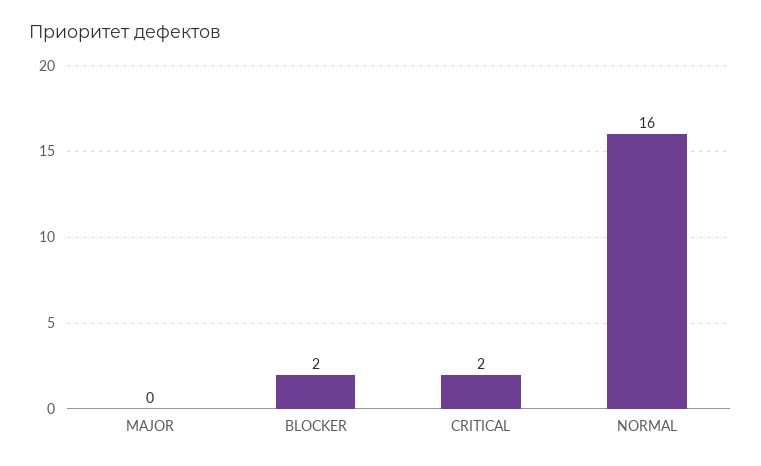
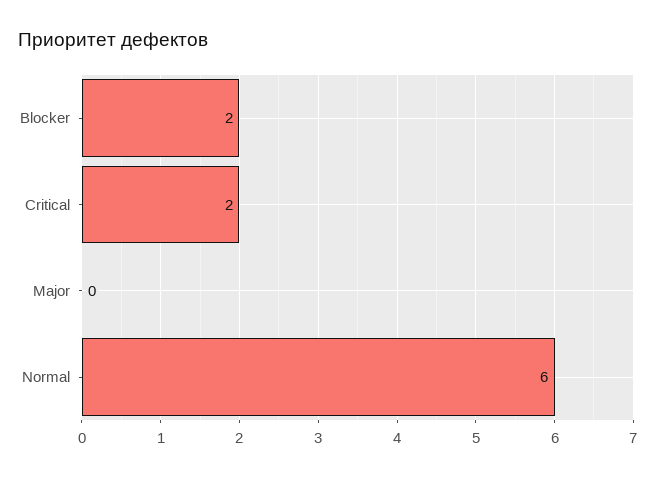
NORMAL: 16 -> 6

